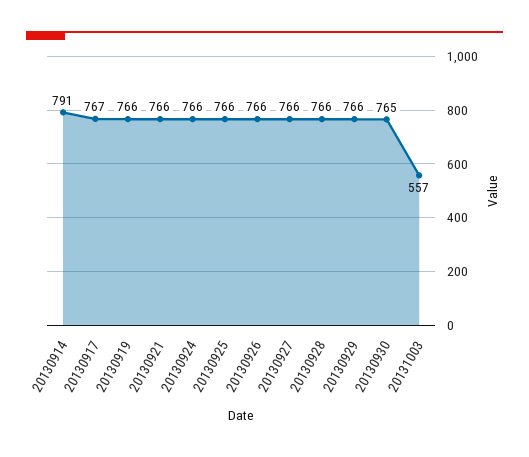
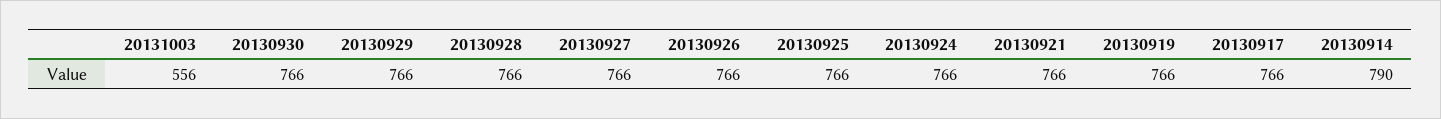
20130914: 791 -> 790
20130917: 767 -> 766
20130930: 765 -> 766
20131003: 557 -> 556

